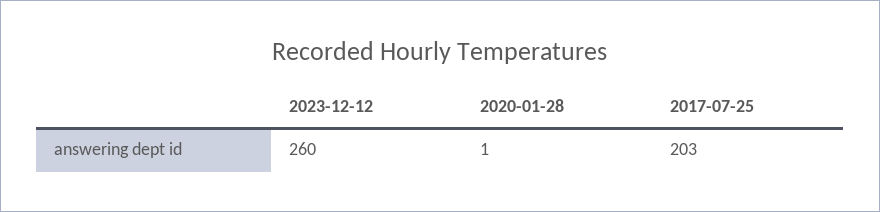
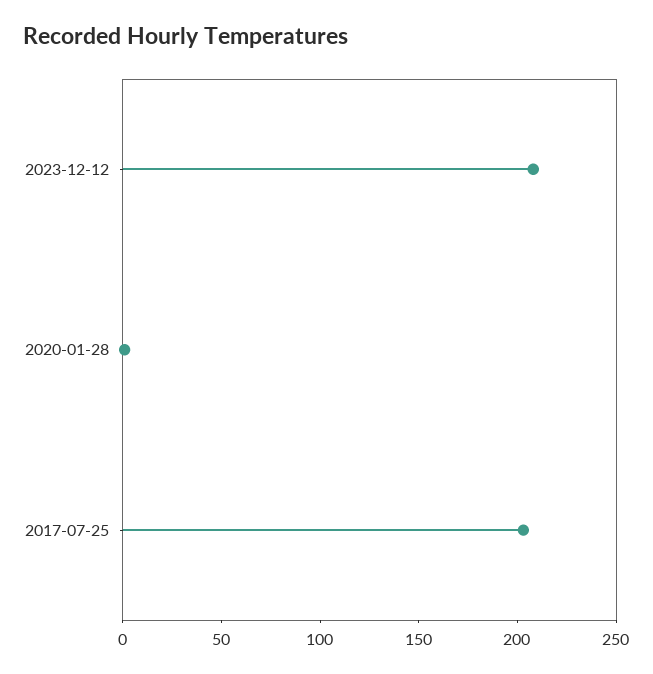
2023-12-12: 260 -> 210

